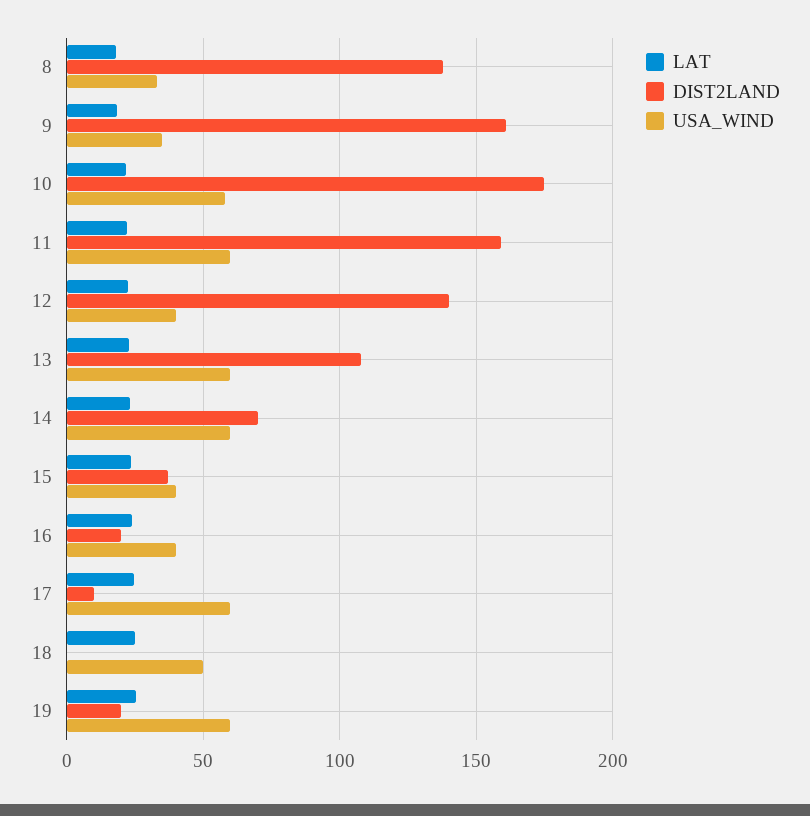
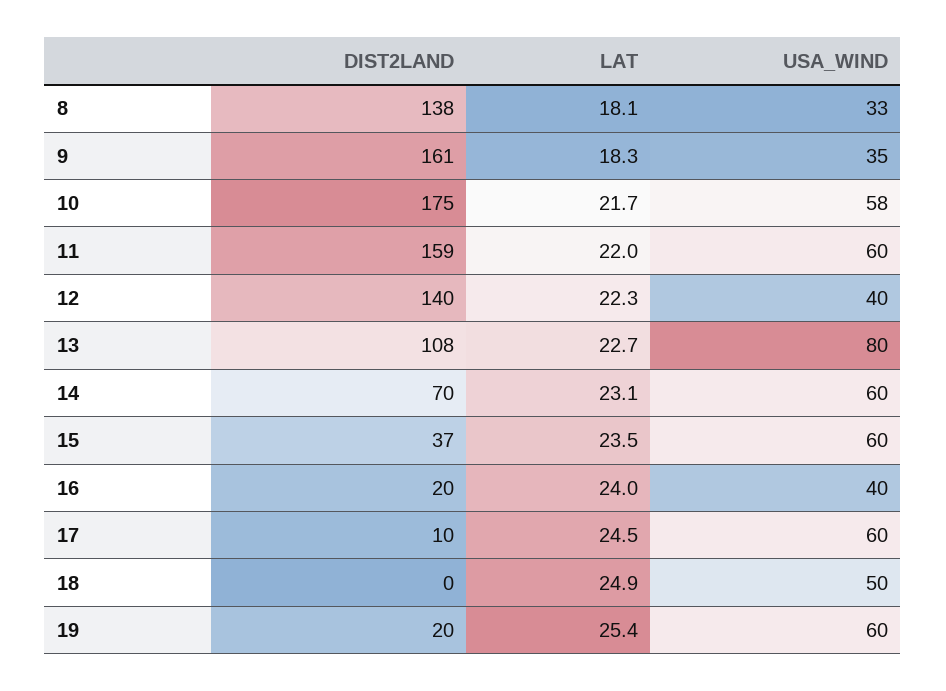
USA_WIND, 13: 60 -> 80
USA_WIND, 15: 40 -> 60

